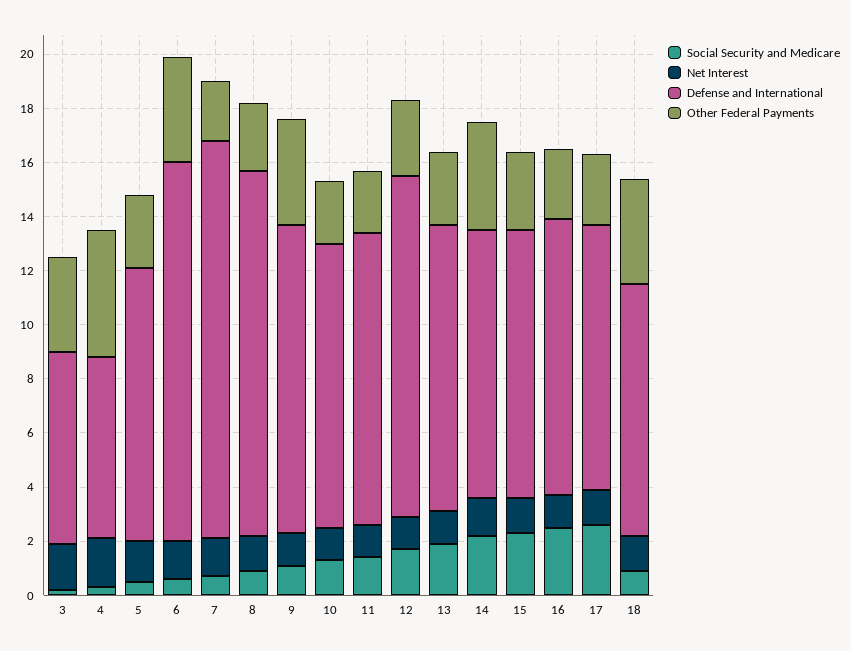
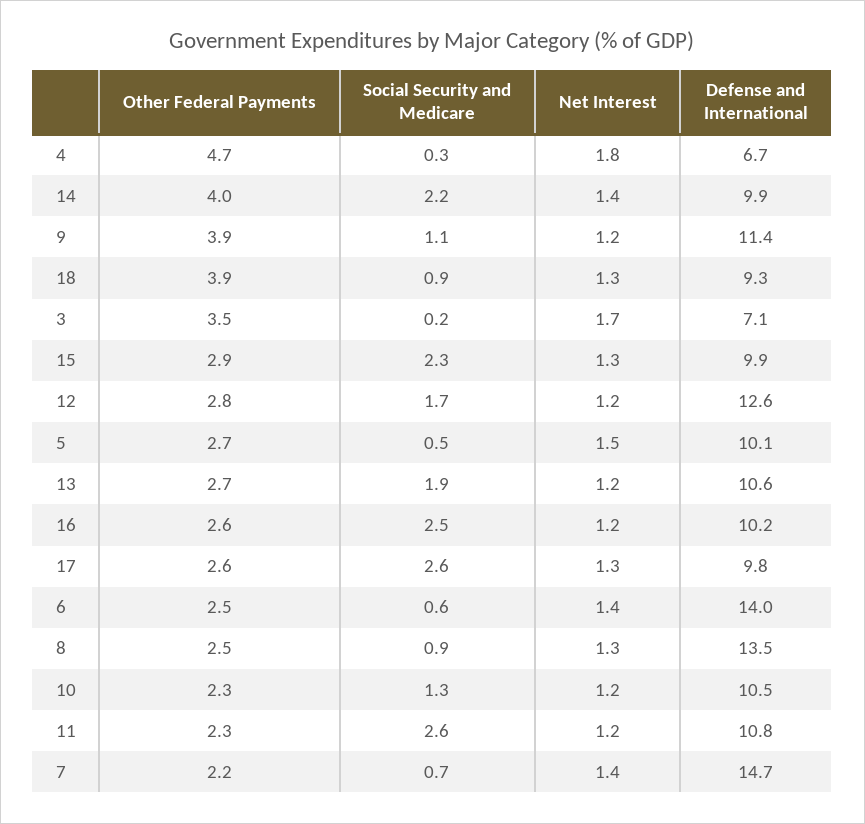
Other Federal Payments, 6: 4 -> 2.5
Social Security and Medicare, 11: 1.5 -> 2.6

